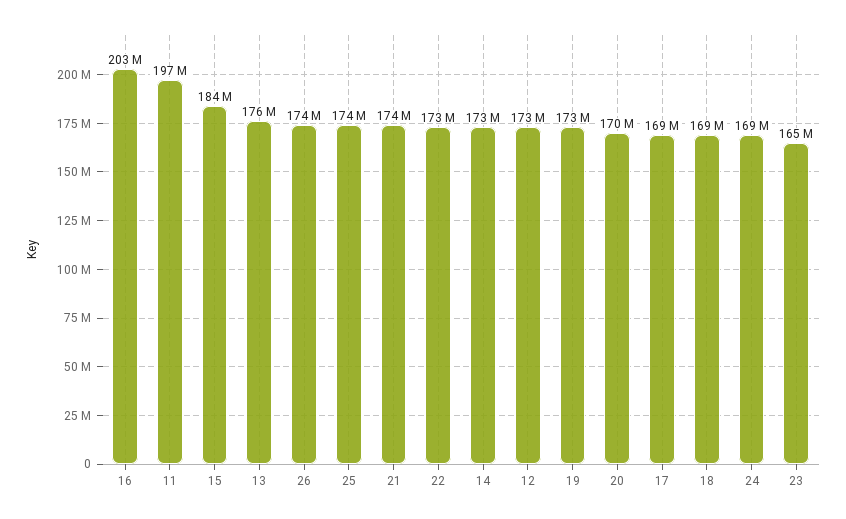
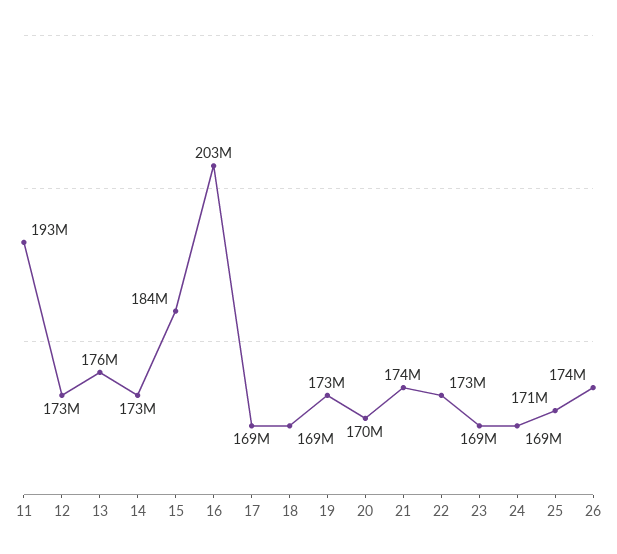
11: 197000000 -> 193000000
25: 174000000 -> 171000000
23: 165000000 -> 169000000

